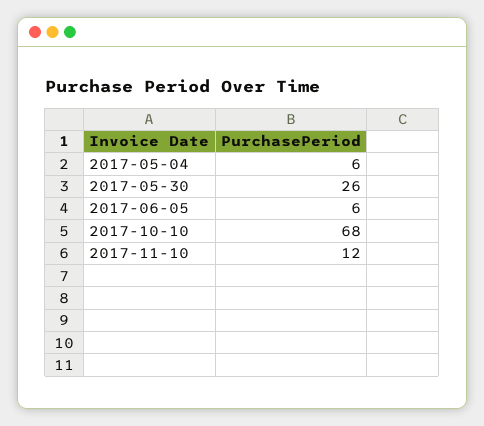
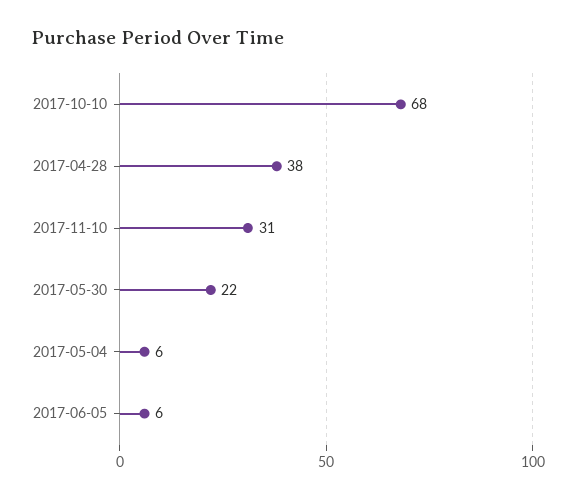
2017-05-30: 26 -> 22
2017-11-10: 12 -> 31
2017-04-28: none -> 38

